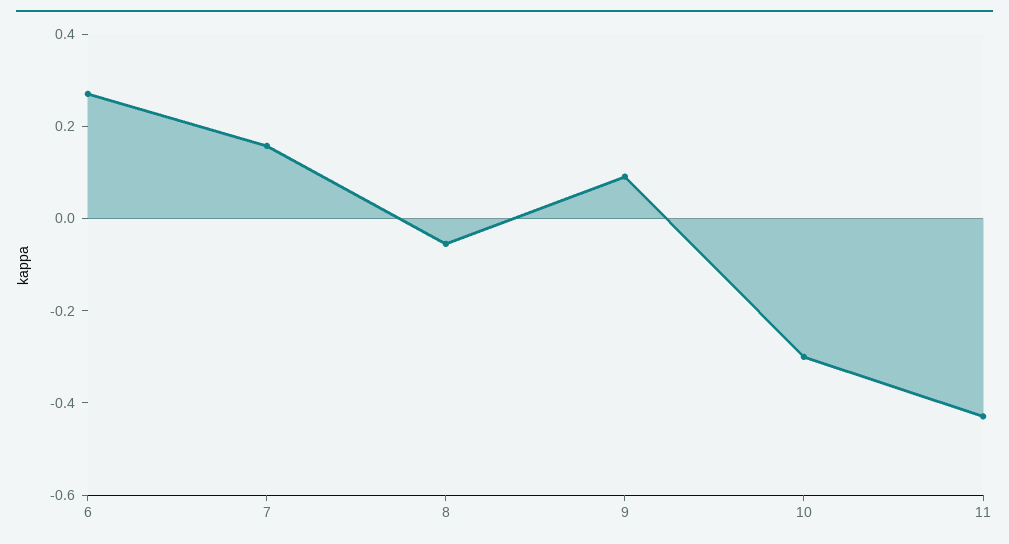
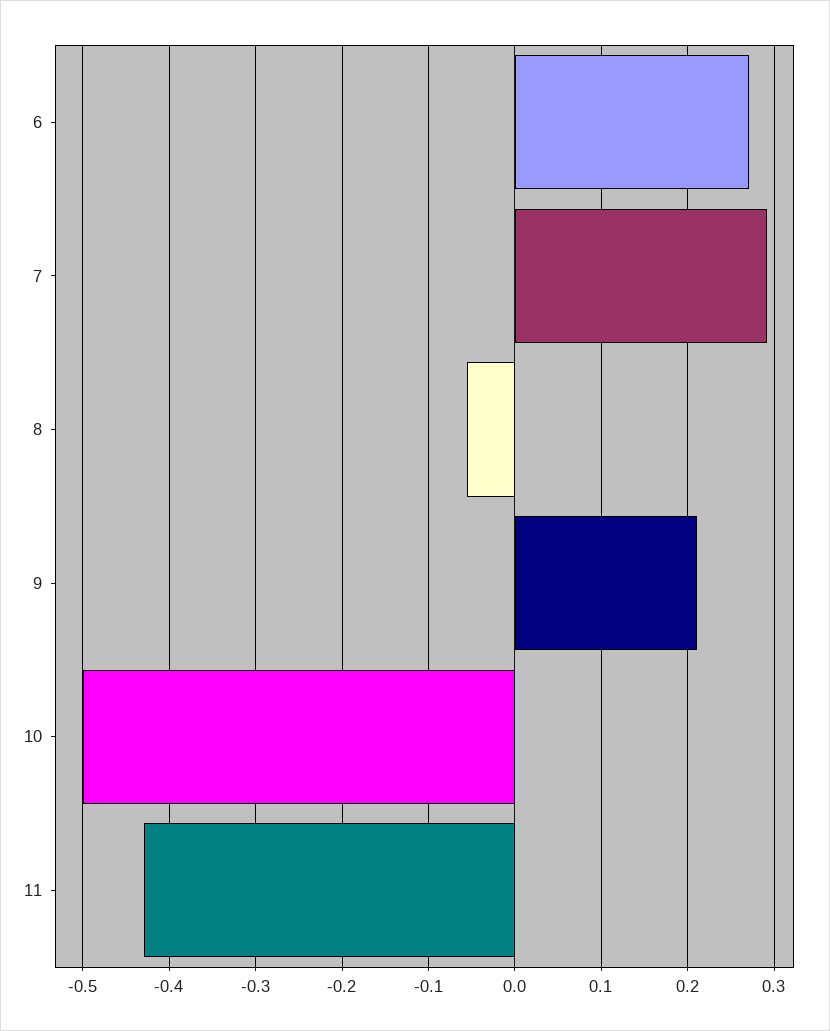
7: 0.15 -> 0.29
9: 0.1 -> 0.21
10: -0.3 -> -0.5

